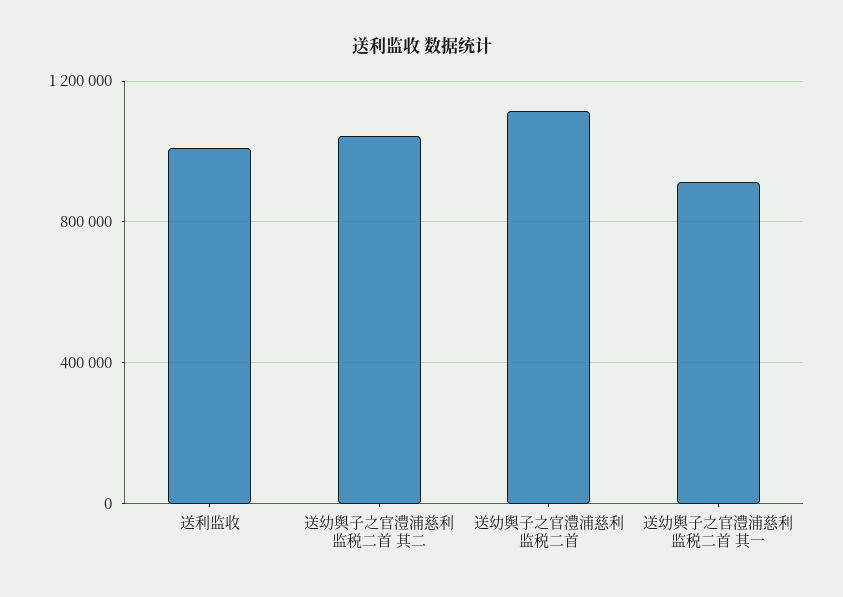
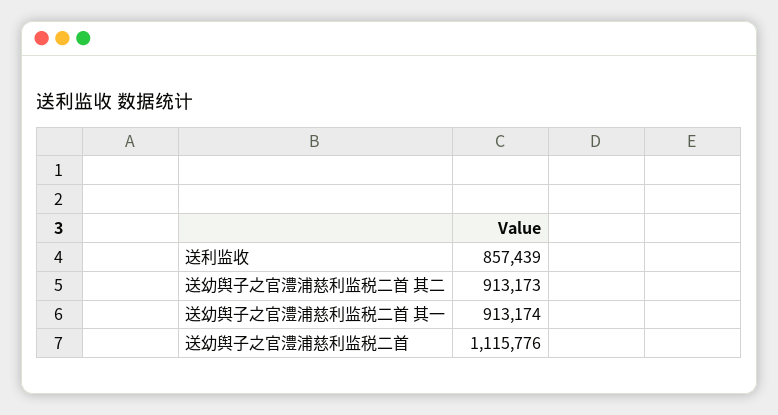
送利监收: 1000000 -> 857439
送幼舆子之官澧浦慈利监税二首 其二: 1050000 -> 913173

